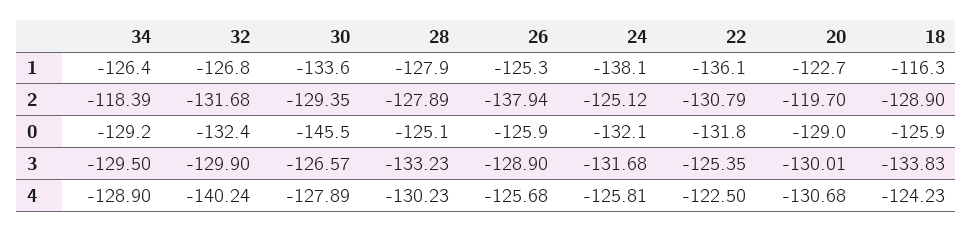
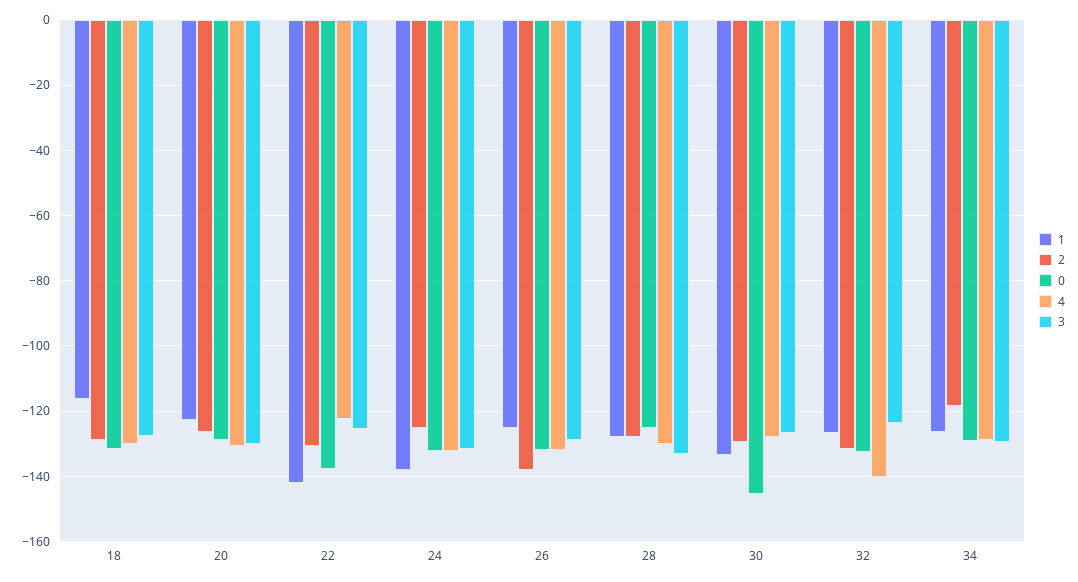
1, 22: -136.1 -> -142
2, 20: -119.7 -> -126
0, 26: -125.9 -> -132
0, 22: -131.8 -> -138
0, 18: -125.9 -> -132
3, 32: -129.9 -> -124
3, 18: -133.83 -> -128
4, 26: -125.68 -> -132
4, 24: -125.81 -> -132
4, 18: -124.23 -> -130

